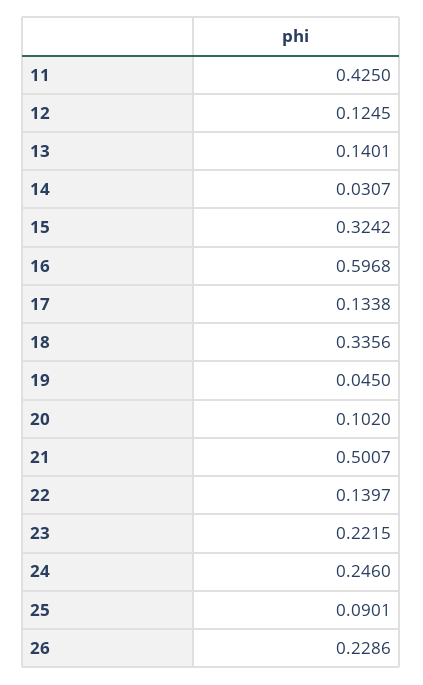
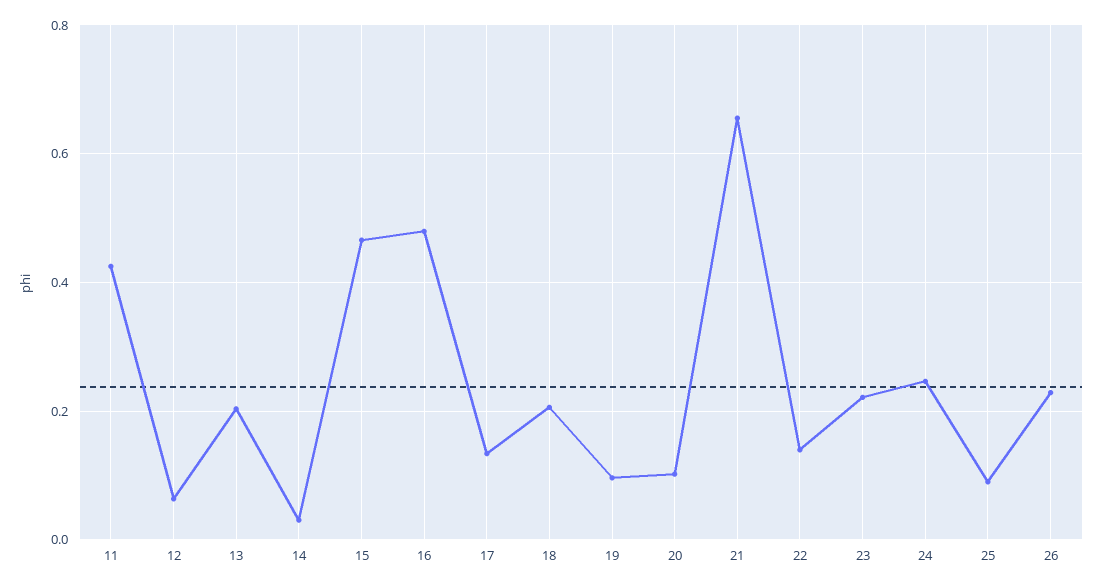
12: 0.1245 -> 0.06
13: 0.1401 -> 0.2
15: 0.3242 -> 0.46
16: 0.5968 -> 0.48
18: 0.3356 -> 0.2
19: 0.045 -> 0.1
21: 0.5007 -> 0.66

